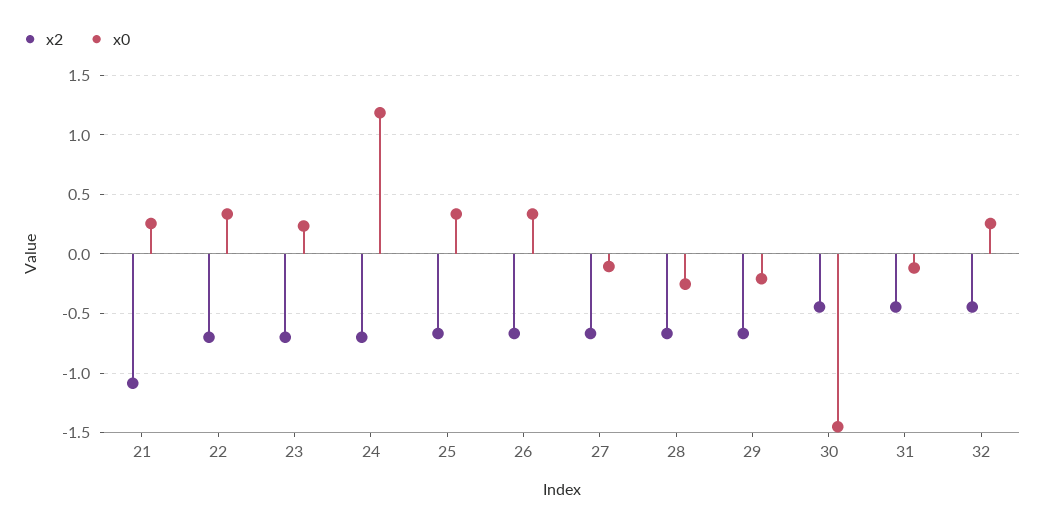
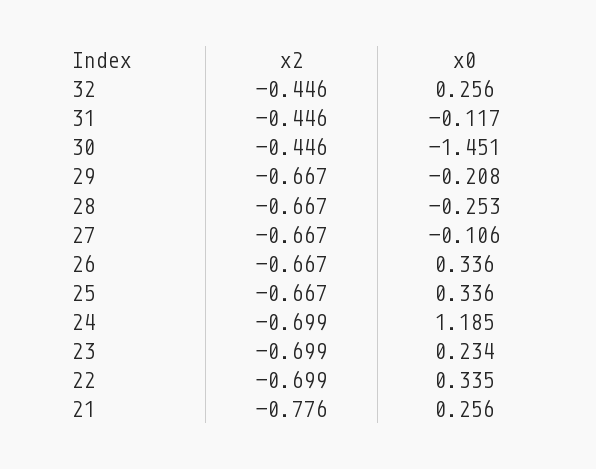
x2, 21: -1.1 -> -0.776

